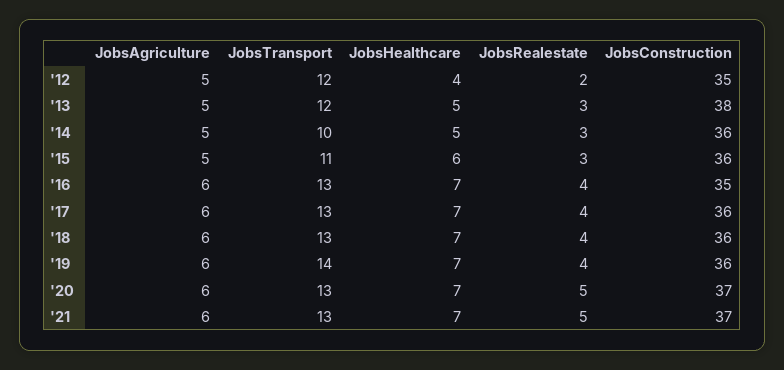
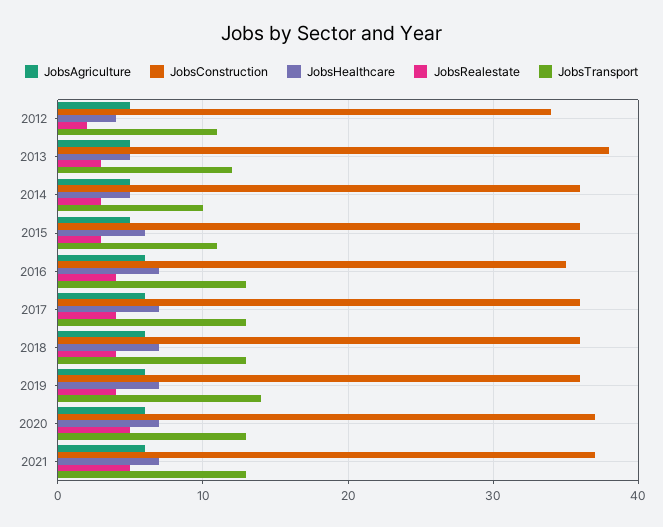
JobsTransport, '12: 12 -> 11
JobsConstruction, '12: 35 -> 34

